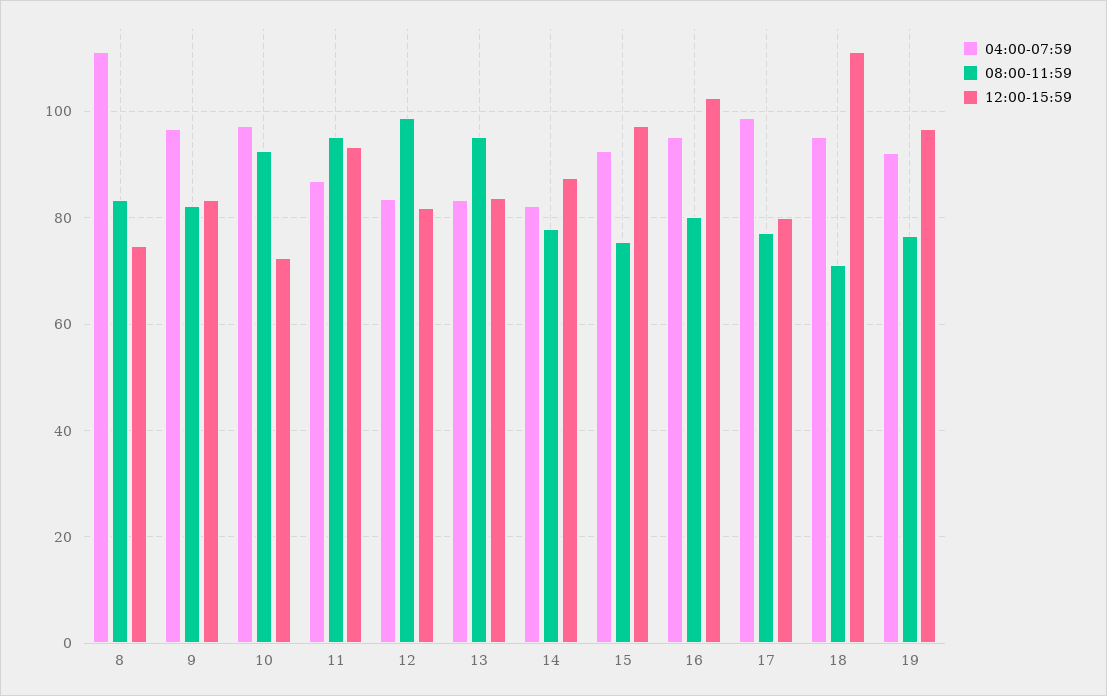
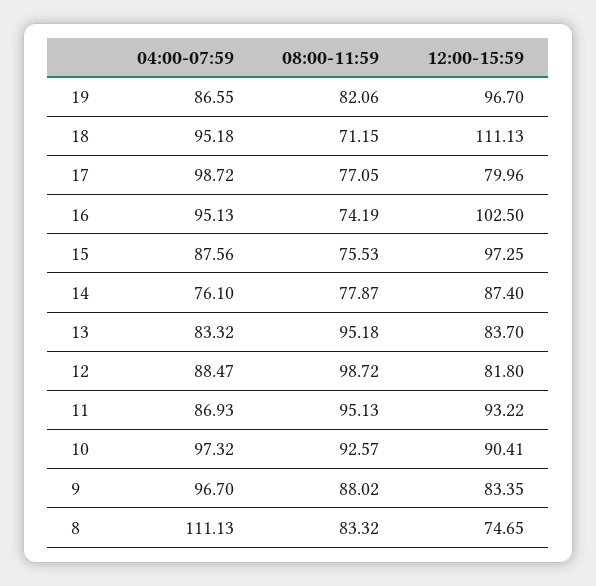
08:00-11:59, 9: 82 -> 88.02
12:00-15:59, 10: 72 -> 90.41
04:00-07:59, 12: 84 -> 88.47
04:00-07:59, 14: 82 -> 76.1
04:00-07:59, 15: 92 -> 87.56
08:00-11:59, 16: 80 -> 74.19
04:00-07:59, 19: 92 -> 86.55
08:00-11:59, 19: 76 -> 82.06

